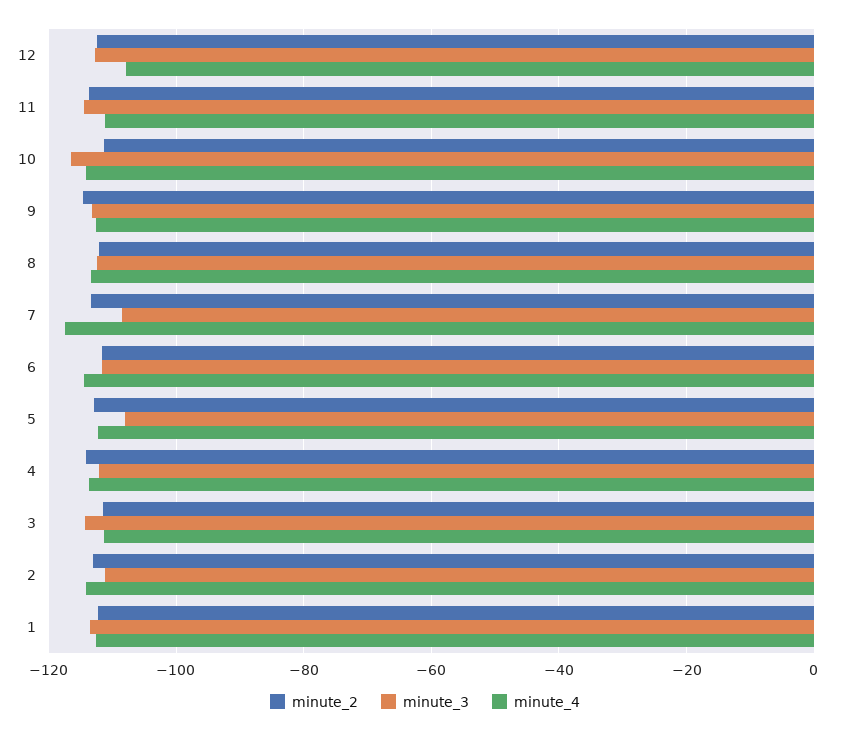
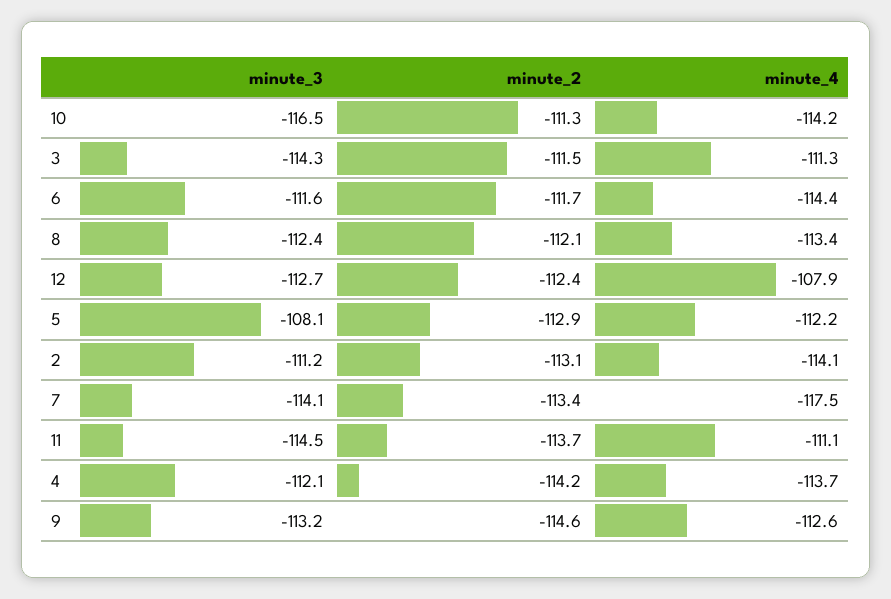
minute_3, 7: -108 -> -114.1
minute_2, 1: -112 -> none
minute_3, 1: -114 -> none
minute_4, 1: -112 -> none

